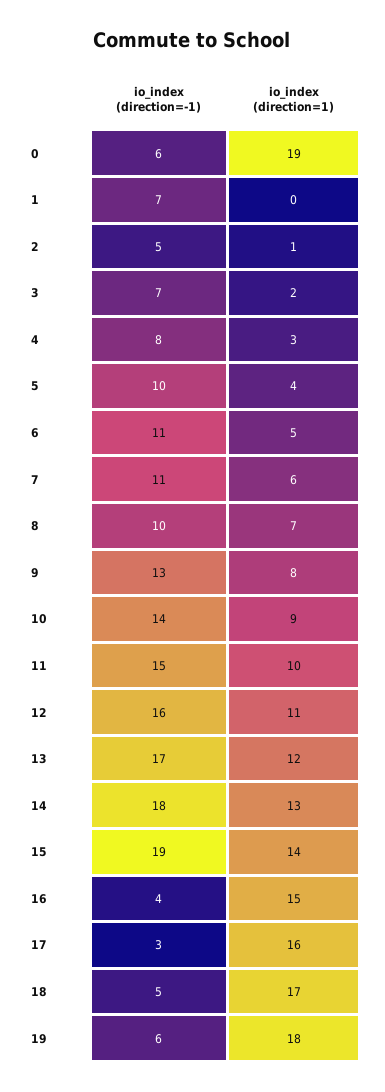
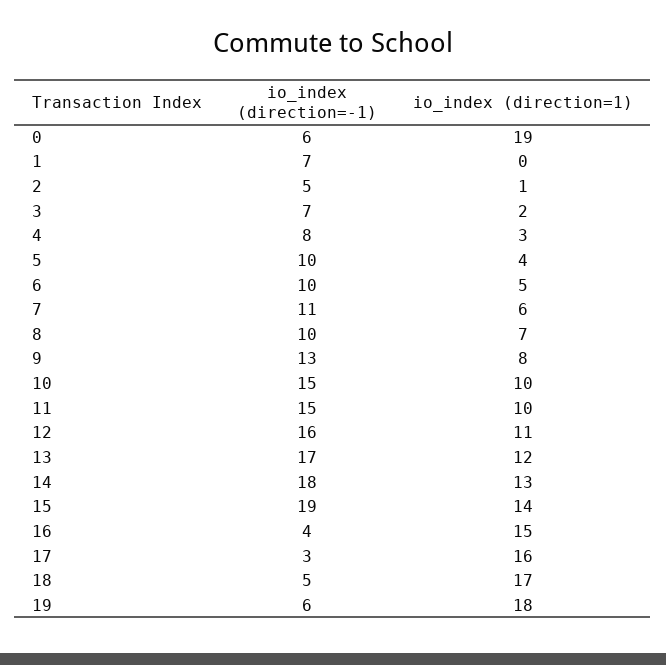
io_index (direction=-1), 6: 11 -> 10
io_index (direction=-1), 10: 14 -> 15
io_index (direction=1), 10: 9 -> 10

